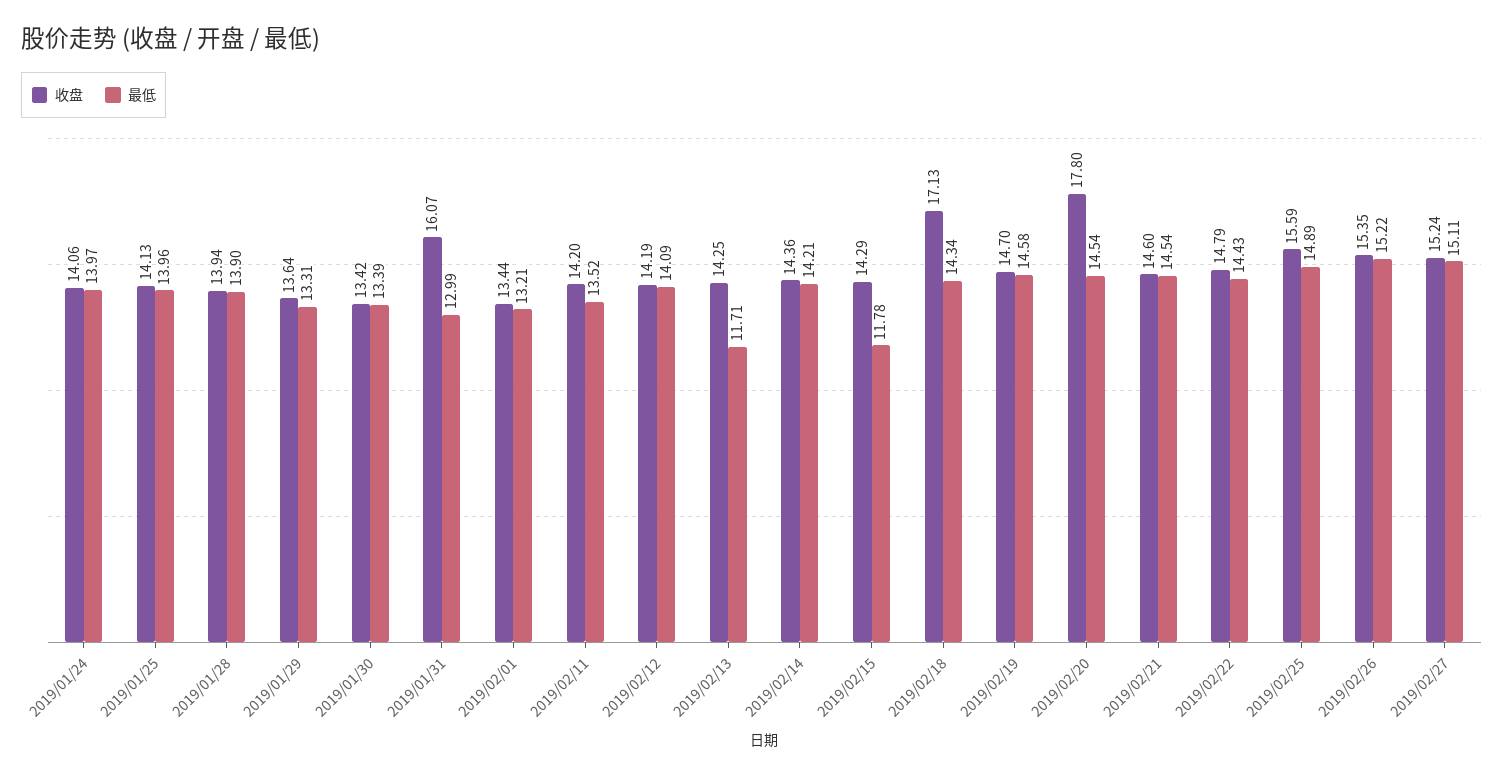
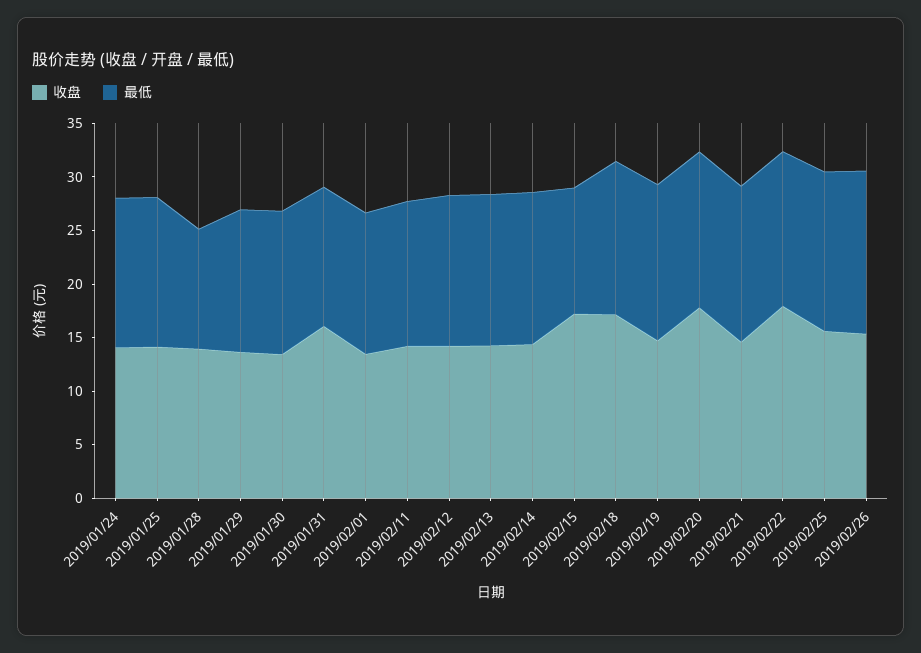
最低, 2019/01/28: 13.9 -> 11
最低, 2019/02/13: 11.71 -> 14
收盘, 2019/02/15: 14.29 -> 17
收盘, 2019/02/22: 14.79 -> 18
收盘, 2019/02/27: 15.24 -> none
最低, 2019/02/27: 15.11 -> none

